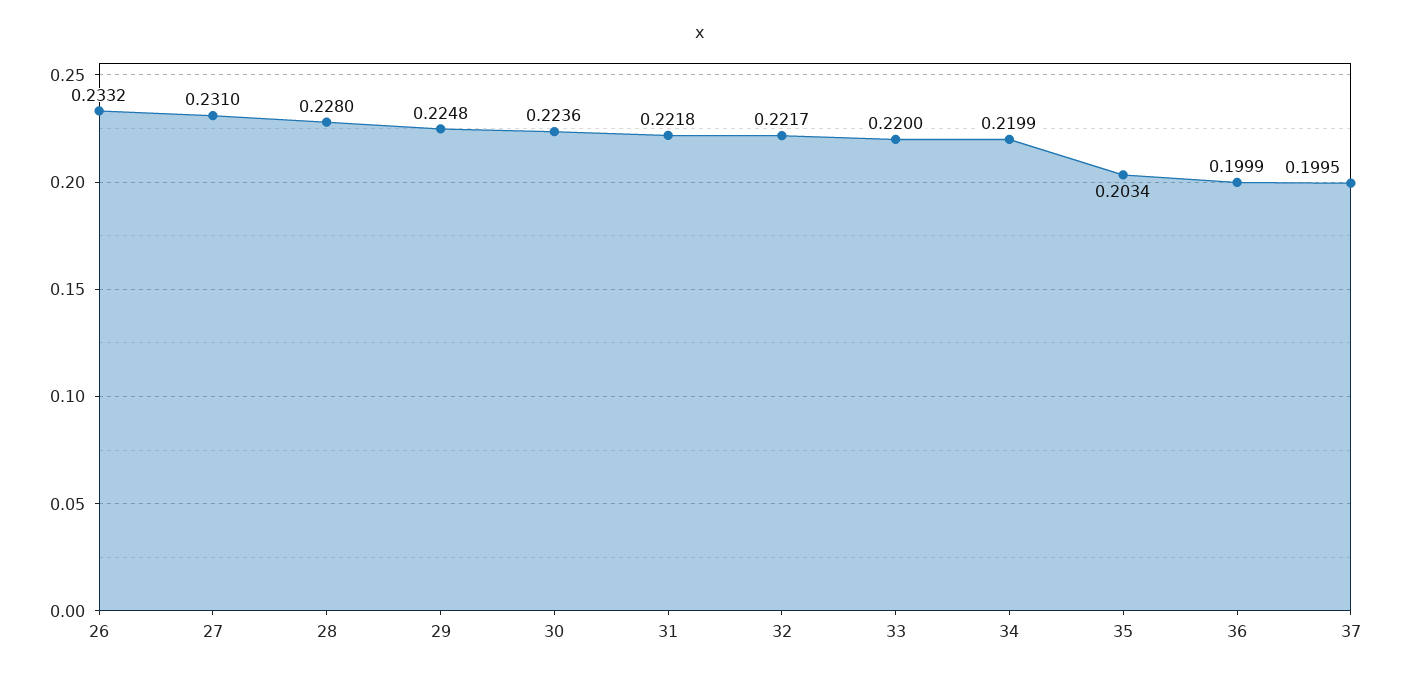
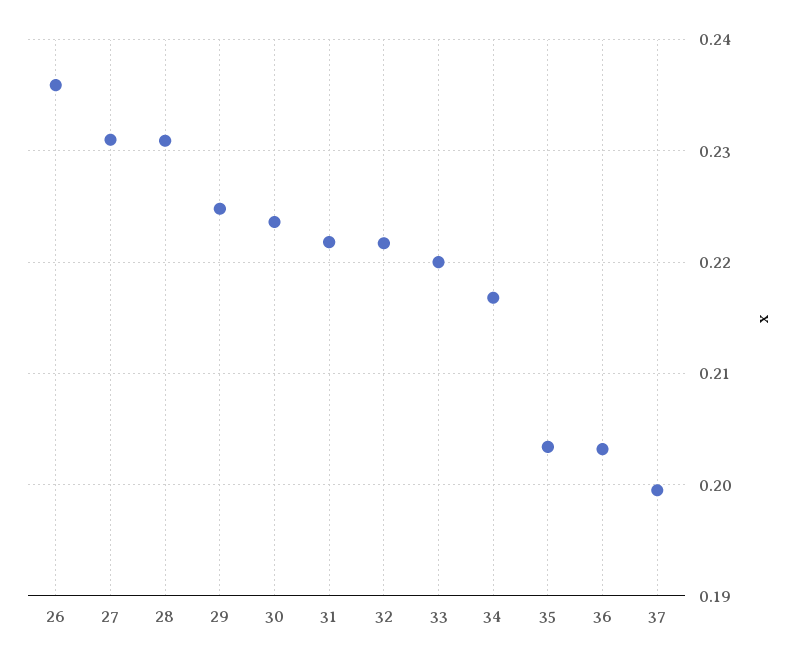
26: 0.2332 -> 0.236
28: 0.228 -> 0.231
34: 0.2199 -> 0.217
36: 0.1999 -> 0.203

